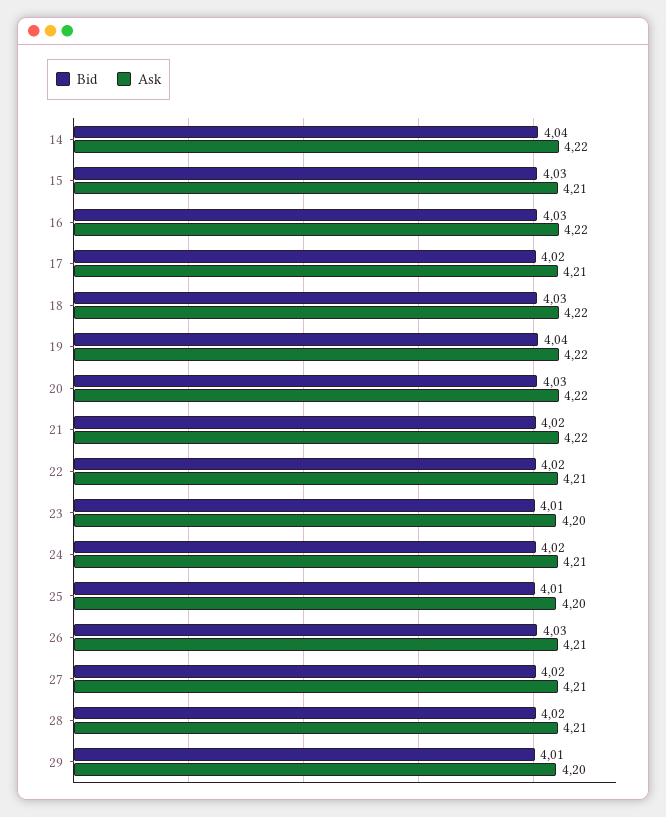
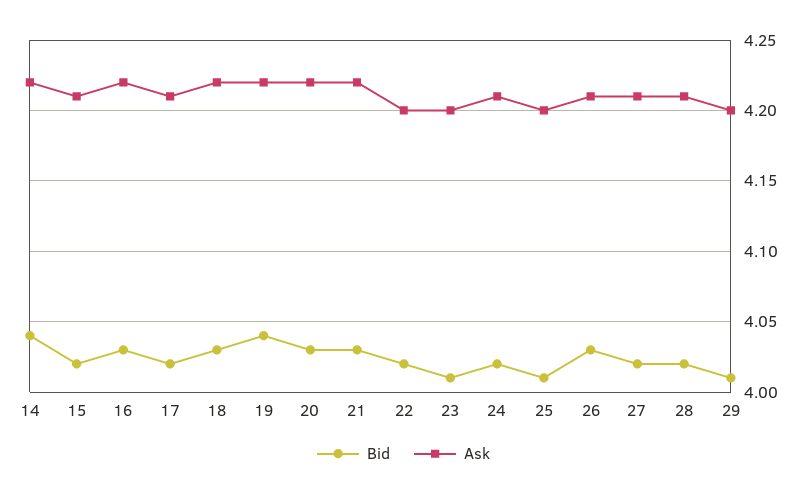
Bid, 15: 4.03 -> 4.02
Bid, 21: 4.02 -> 4.03
Ask, 22: 4.21 -> 4.2

